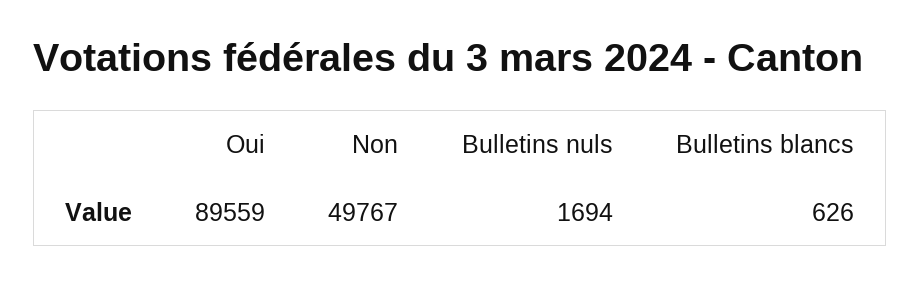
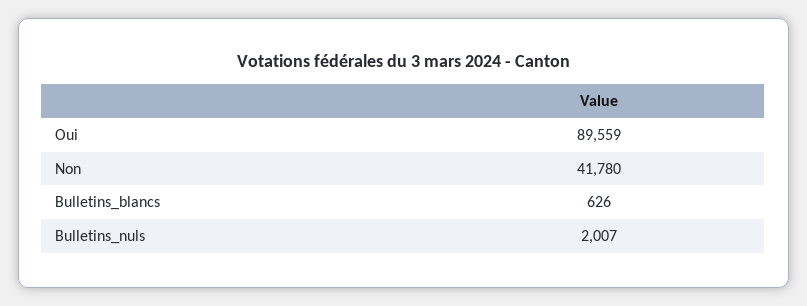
Non: 49767 -> 41780
Bulletins nuls: 1694 -> 2007

